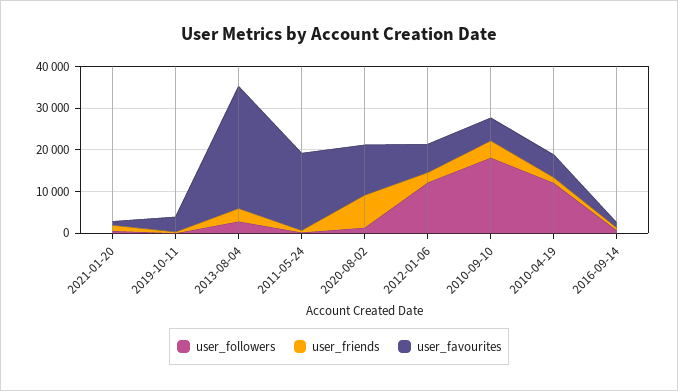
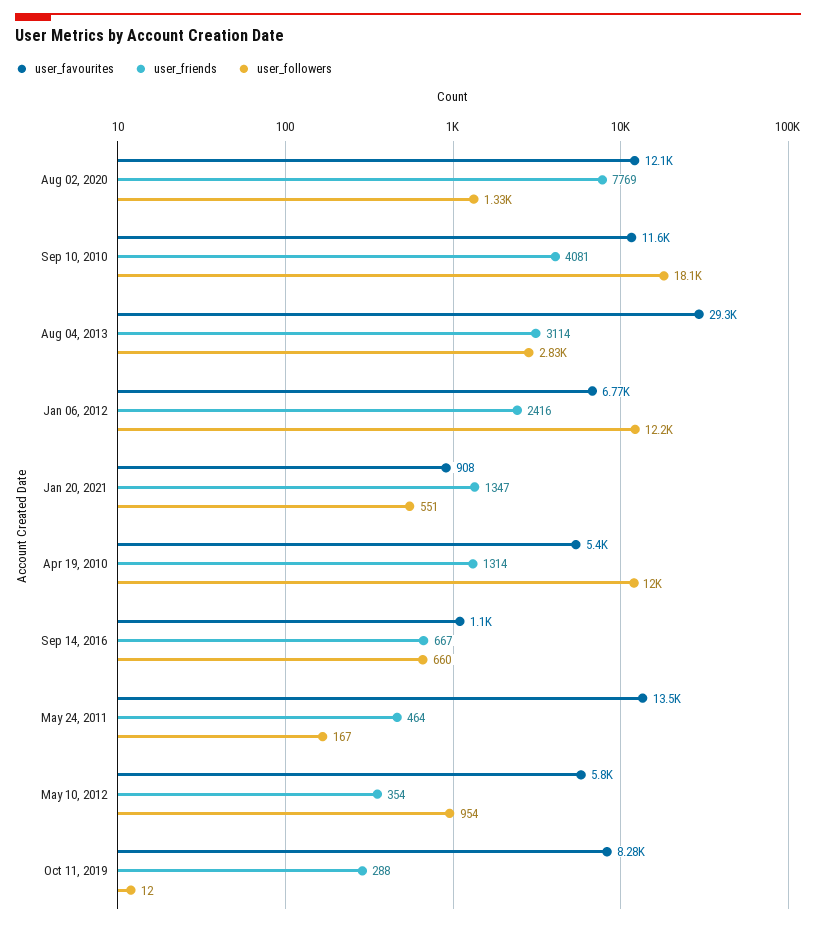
user_favourites, 2019-10-11: 4000 -> 8280
user_favourites, 2011-05-24: 18000 -> 13500
user_favourites, 2010-09-10: 6000 -> 11600
user_favourites, May 10, 2012: none -> 5800
user_friends, May 10, 2012: none -> 354
user_followers, May 10, 2012: none -> 954

